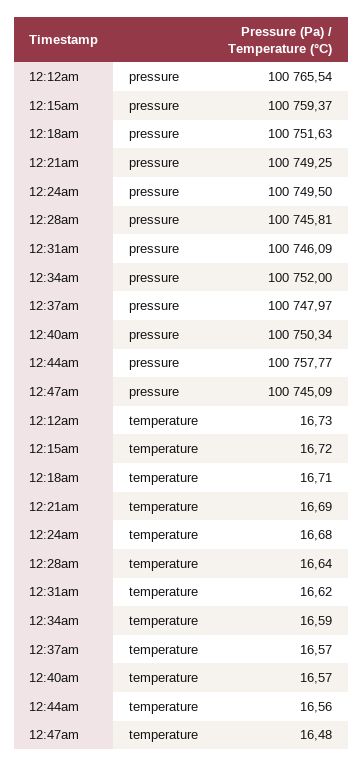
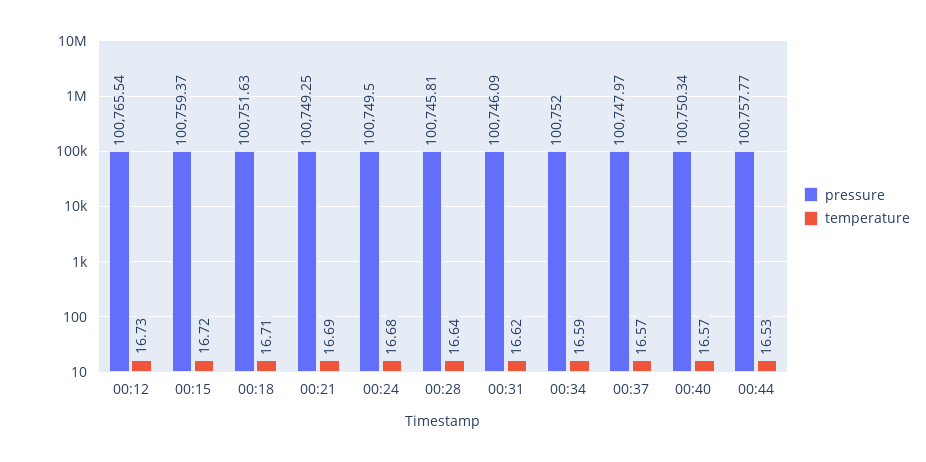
pressure, 12:47am: 100745.09 -> none
temperature, 12:44am: 16.56 -> 16.53
temperature, 12:47am: 16.48 -> none

